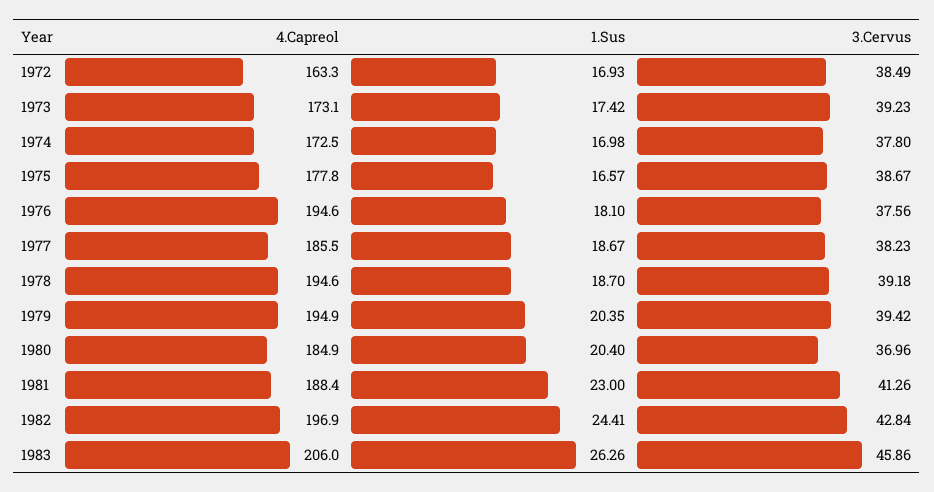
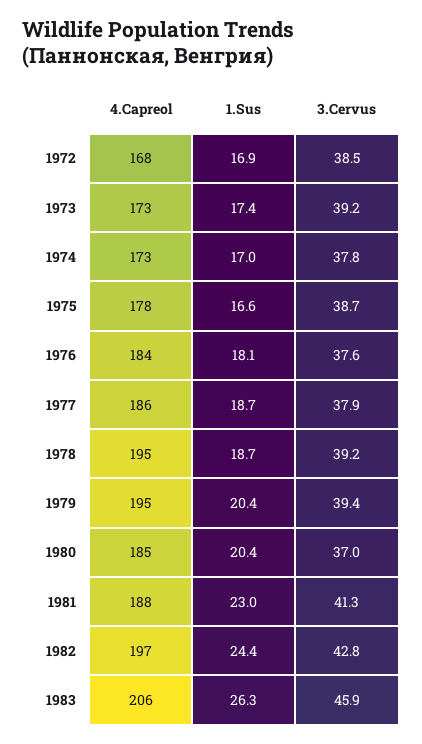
4.Capreol, 1972: 163.3 -> 168
4.Capreol, 1976: 194.6 -> 184
3.Cervus, 1977: 38.23 -> 37.9

